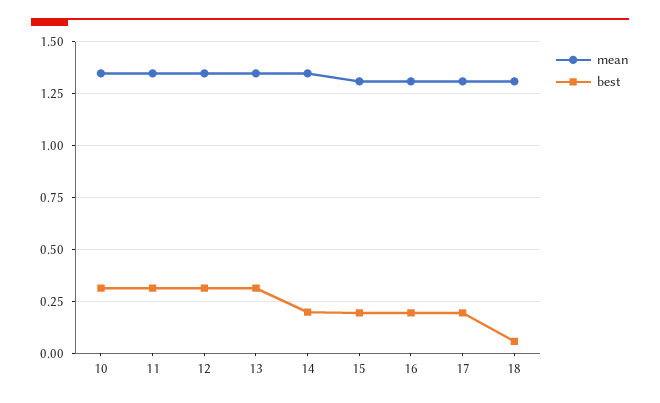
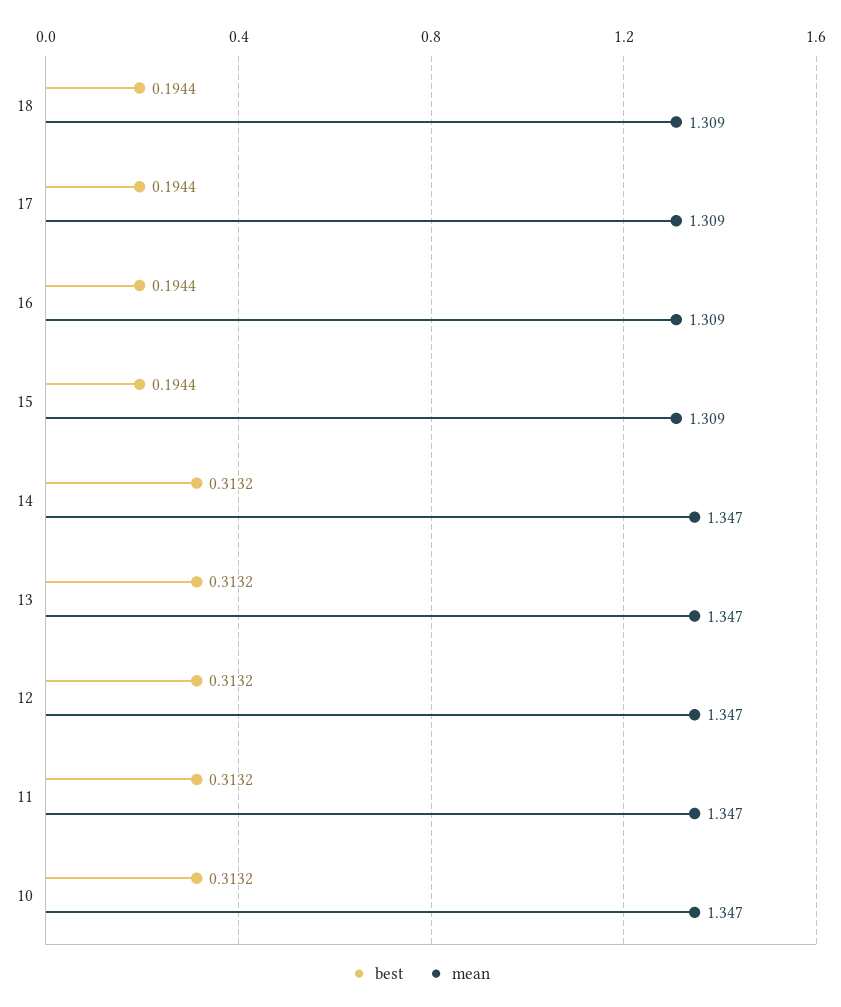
best, 14: 0.2 -> 0.3132
best, 18: 0.05 -> 0.1944

